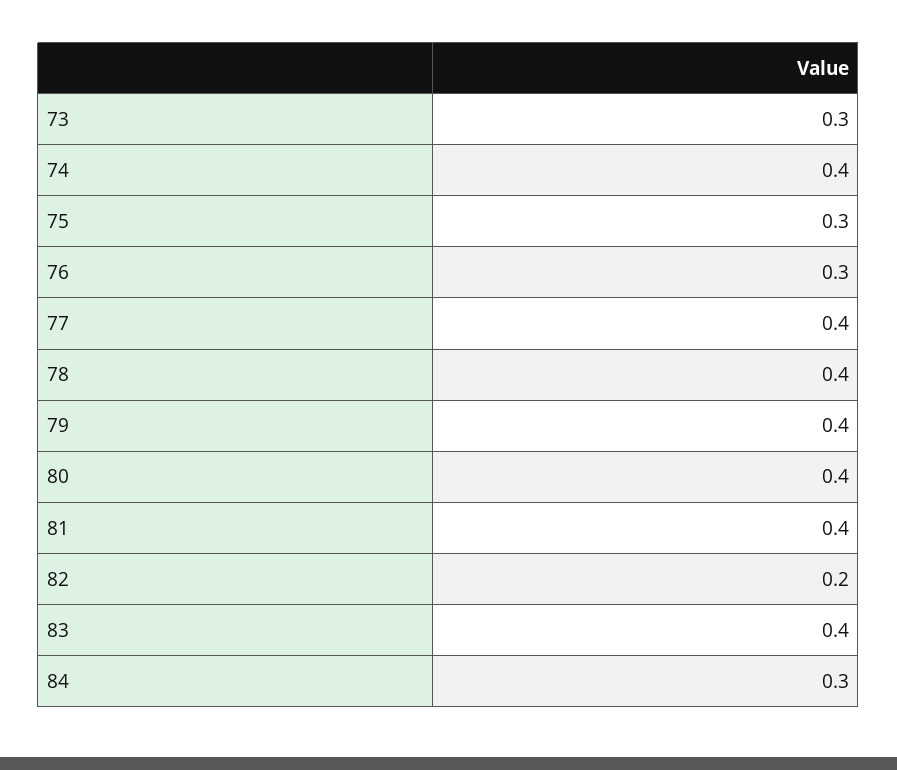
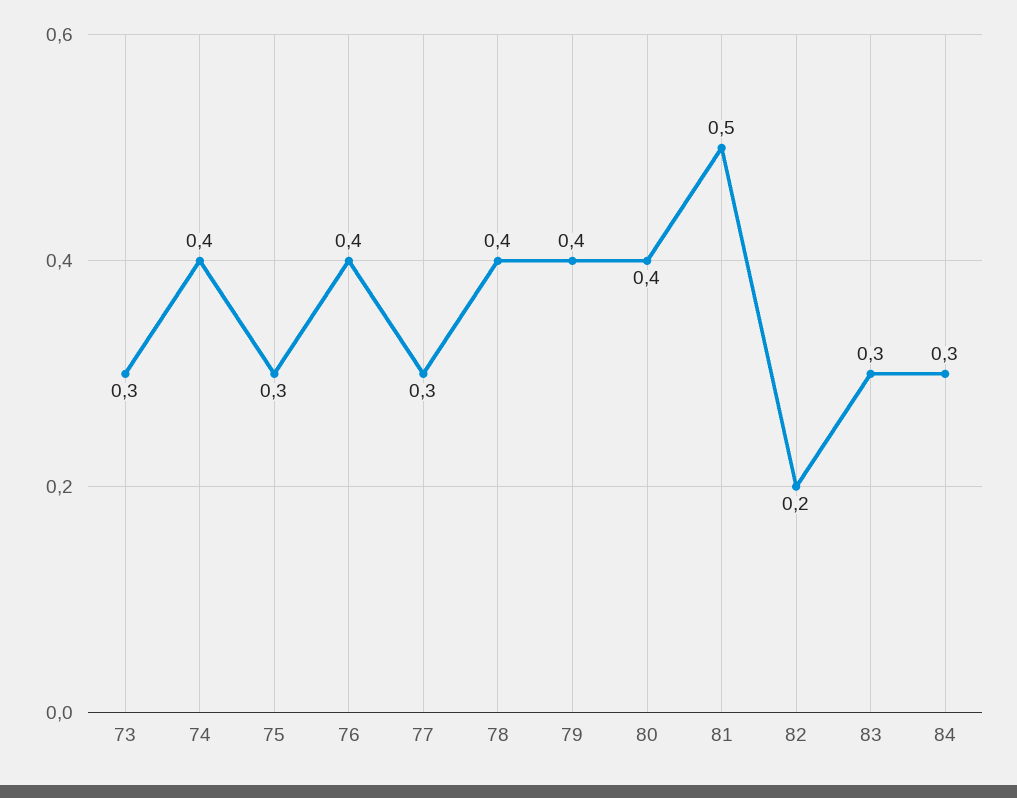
76: 0.3 -> 0.4
77: 0.4 -> 0.3
81: 0.4 -> 0.5
83: 0.4 -> 0.3

